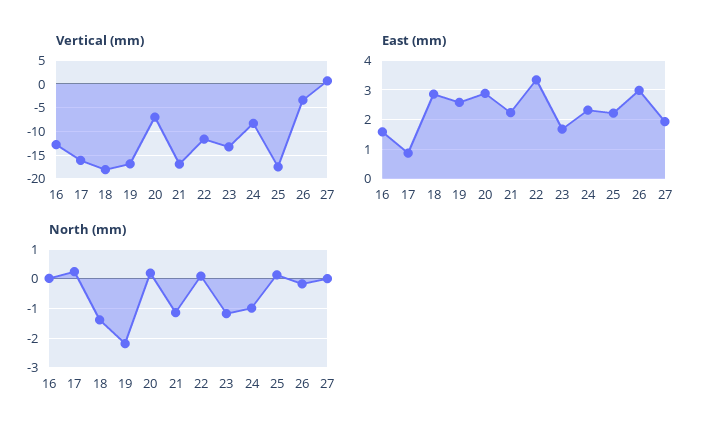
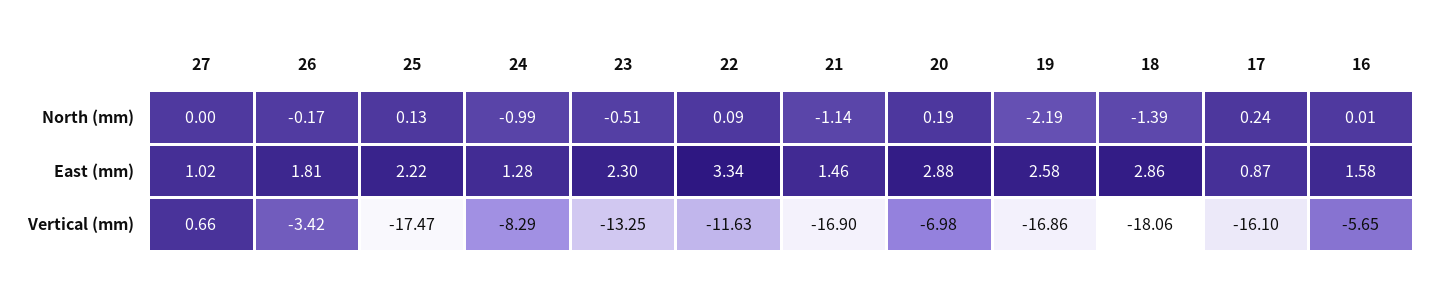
Vertical (mm), 16: -12.5 -> -5.65
East (mm), 21: 2.25 -> 1.46
East (mm), 23: 1.75 -> 2.3
East (mm), 24: 2.25 -> 1.28
East (mm), 26: 3 -> 1.81
East (mm), 27: 2 -> 1.02
North (mm), 23: -1.25 -> -0.51

